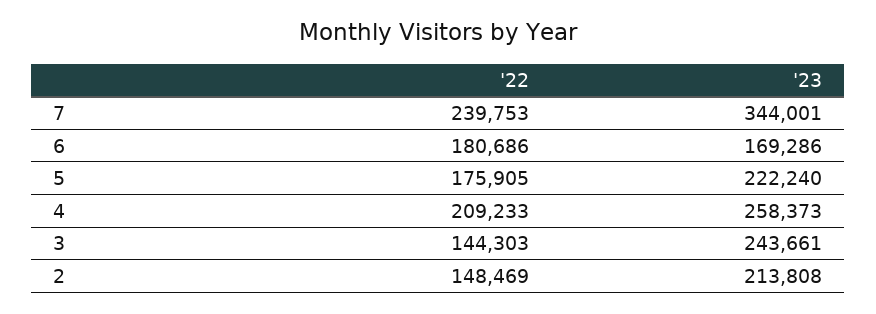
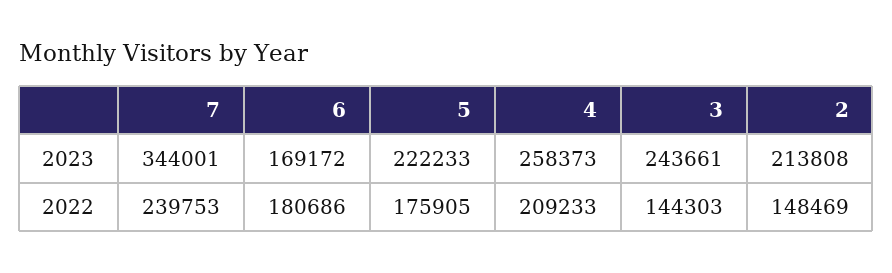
'23, 6: 169286 -> 169172
'23, 5: 222240 -> 222233

